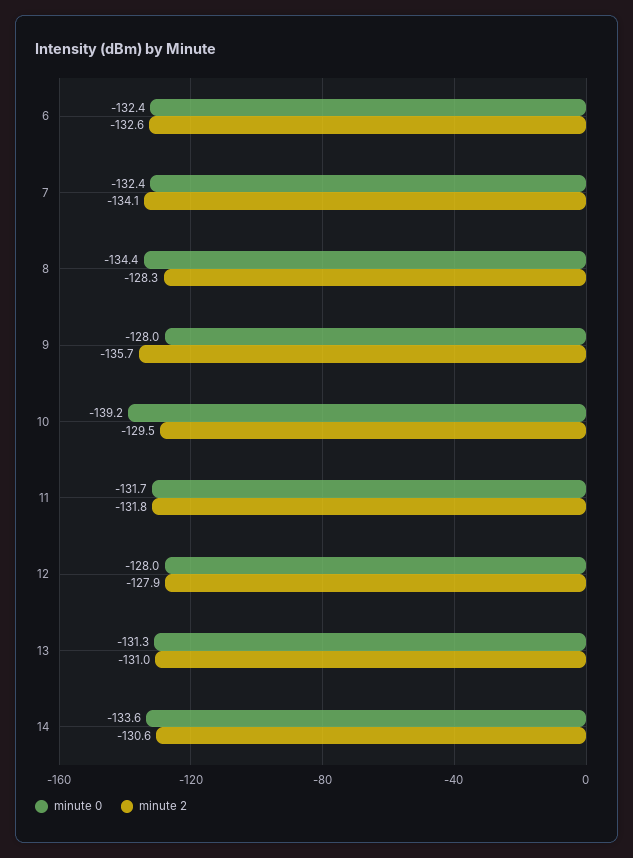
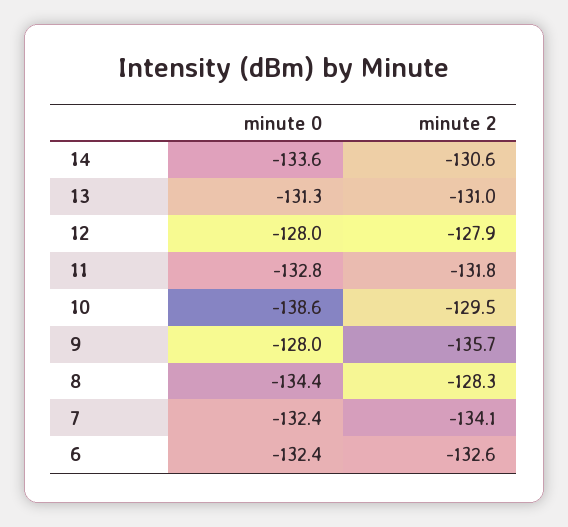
minute 0, 10: -139.2 -> -138.6
minute 0, 11: -131.7 -> -132.8

